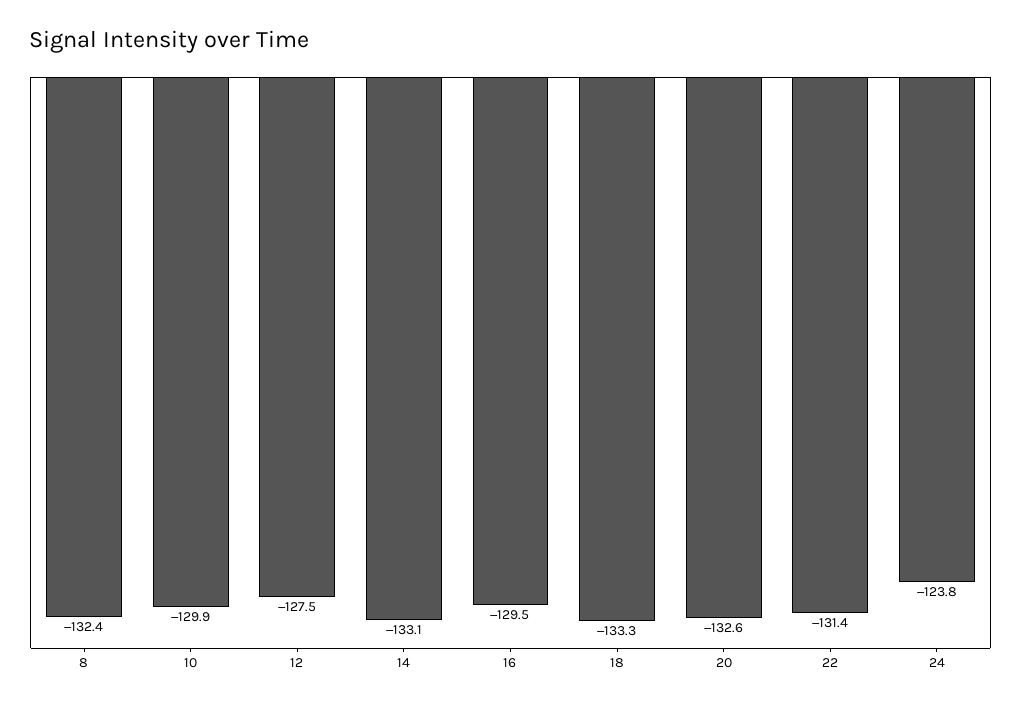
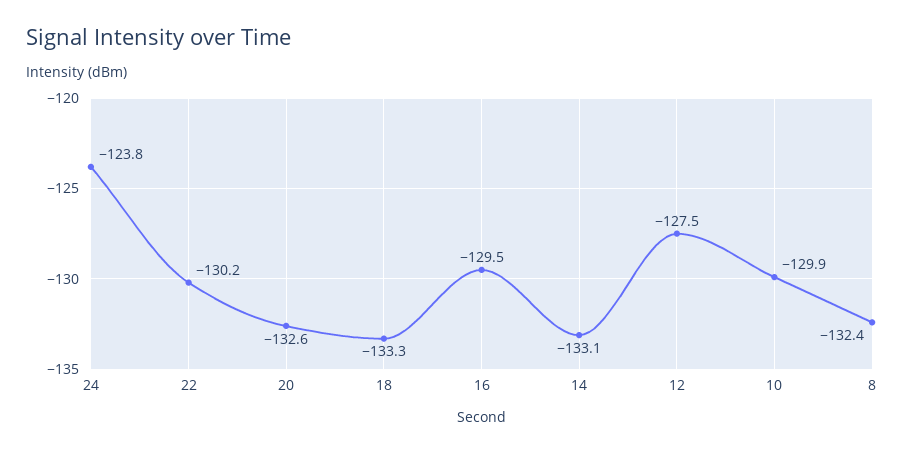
22: -131.4 -> -130.2

